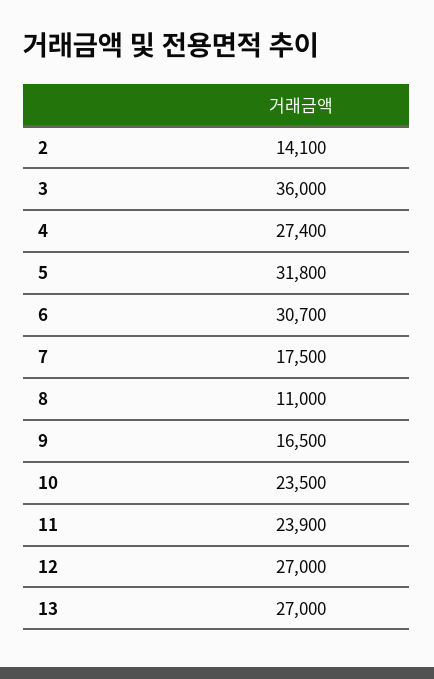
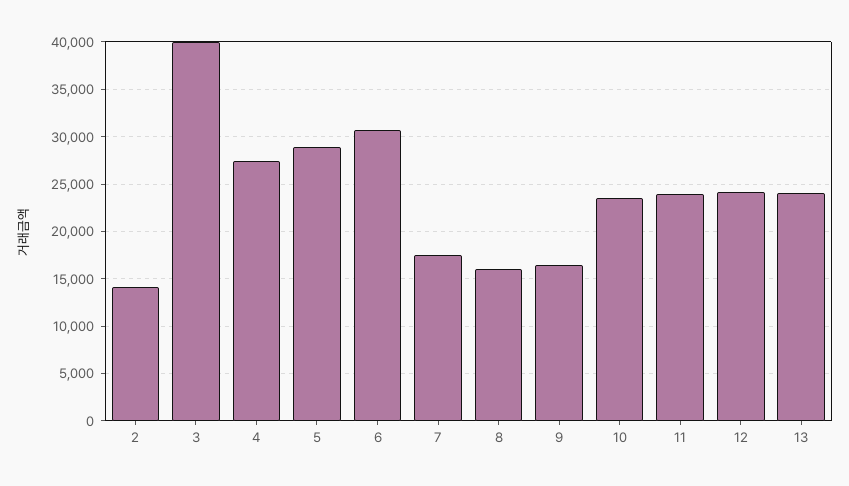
3: 36000 -> 40000
5: 31800 -> 29000
8: 11000 -> 16000
12: 27000 -> 24000
13: 27000 -> 24000

